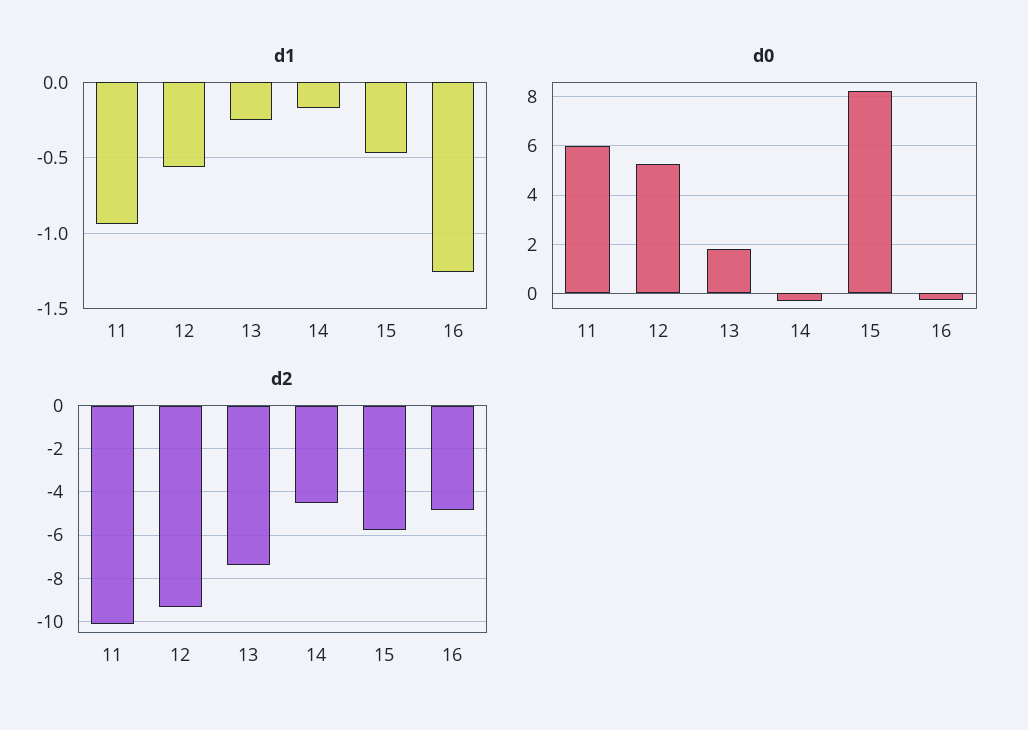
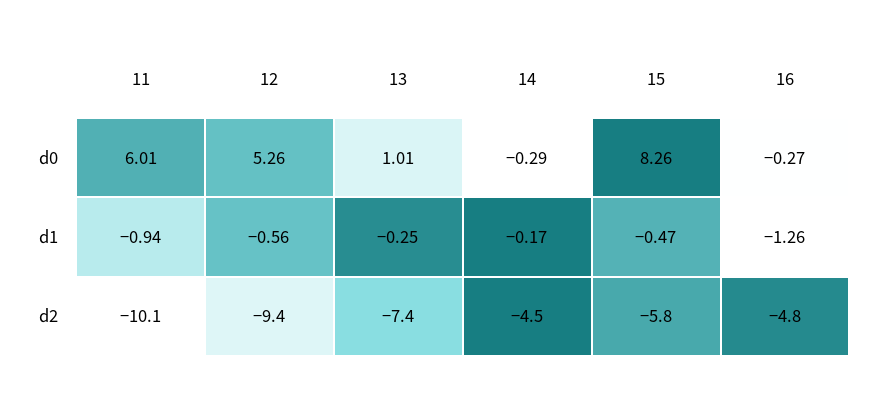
d0, 13: 1.75 -> 1.01

